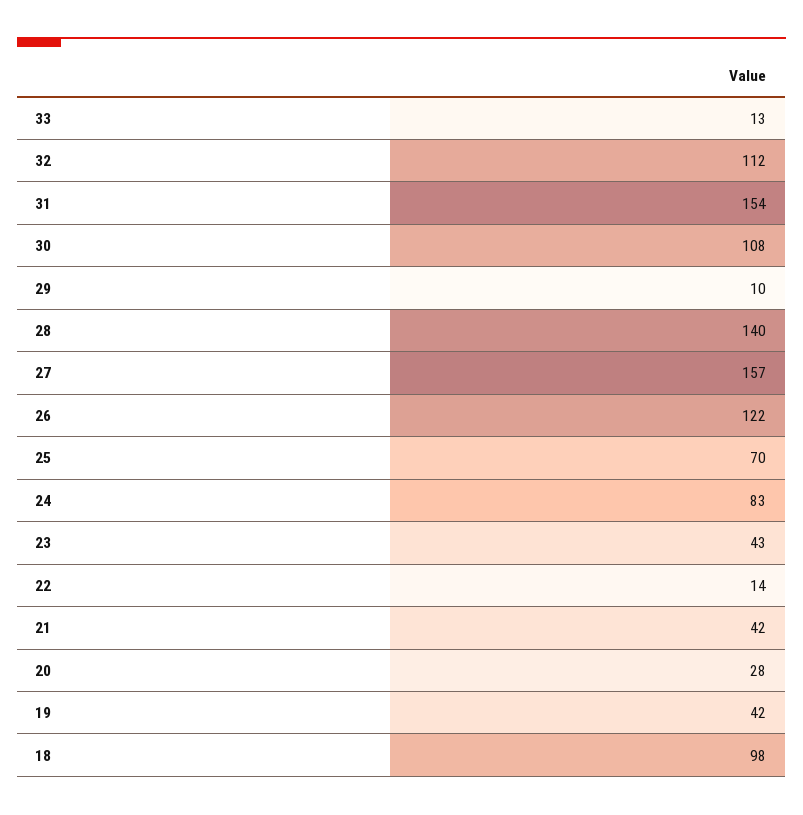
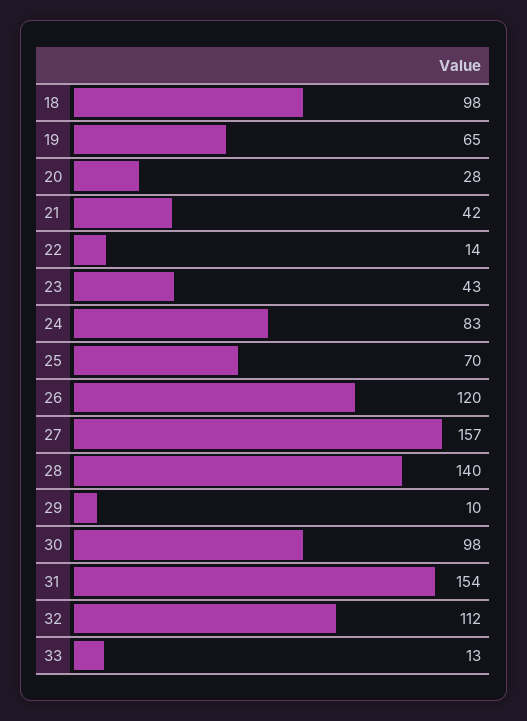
30: 108 -> 98
26: 122 -> 120
19: 42 -> 65

